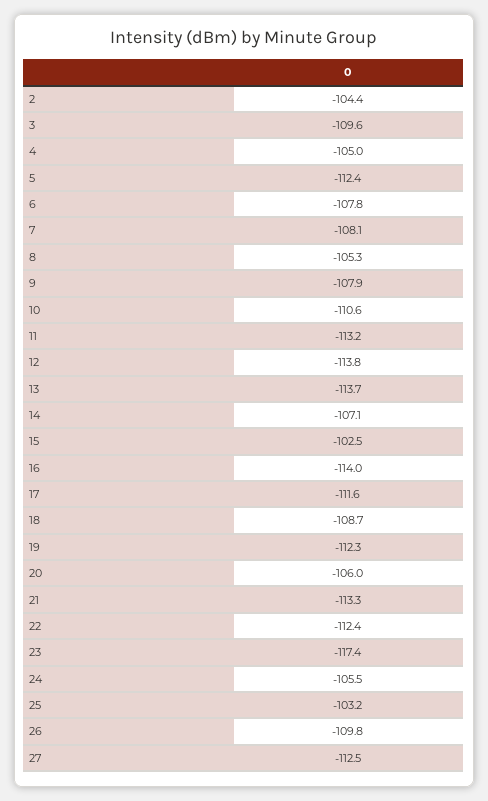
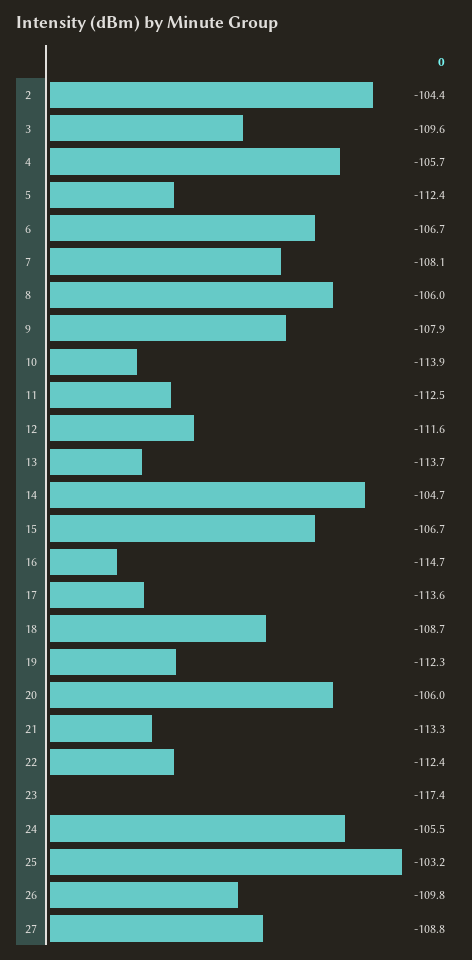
4: -105 -> -105.7
6: -107.8 -> -106.7
8: -105.3 -> -106
10: -110.6 -> -113.9
11: -113.2 -> -112.5
12: -113.8 -> -111.6
14: -107.1 -> -104.7
15: -102.5 -> -106.7
16: -114 -> -114.7
17: -111.6 -> -113.6
27: -112.5 -> -108.8

